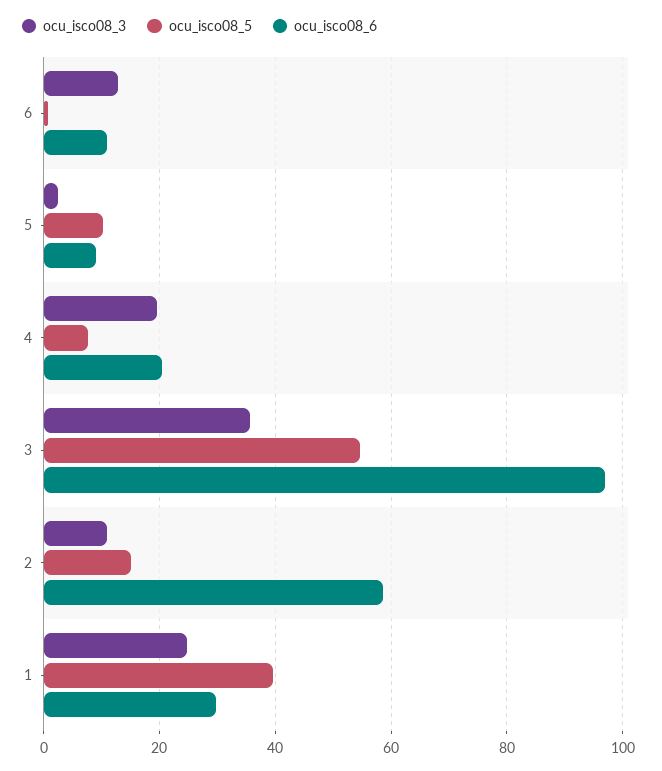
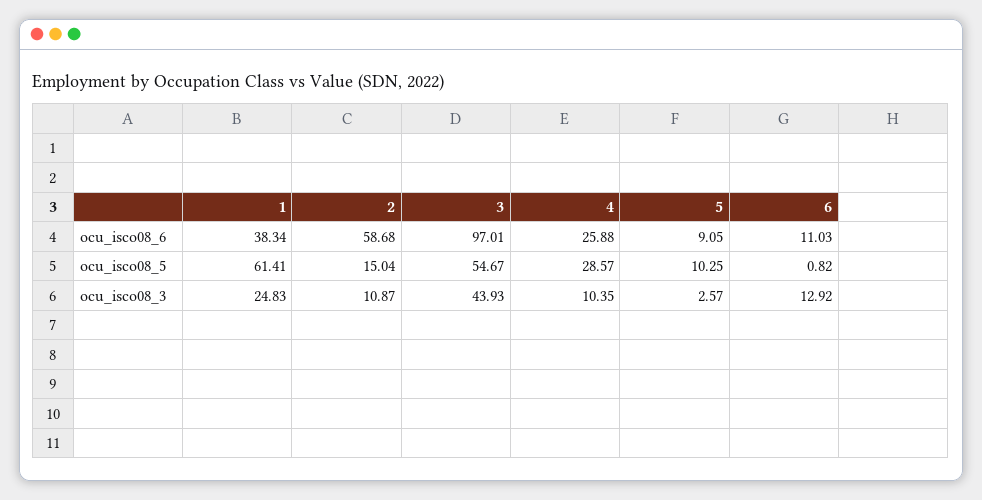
ocu_isco08_3, 4: 20 -> 10.35
ocu_isco08_5, 4: 8 -> 28.57
ocu_isco08_6, 4: 20 -> 25.88
ocu_isco08_3, 3: 36 -> 43.93
ocu_isco08_5, 1: 40 -> 61.41
ocu_isco08_6, 1: 30 -> 38.34

